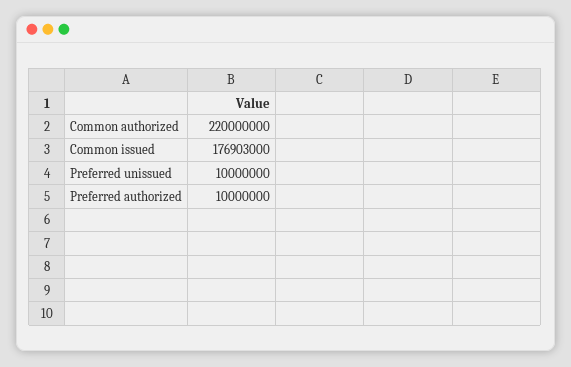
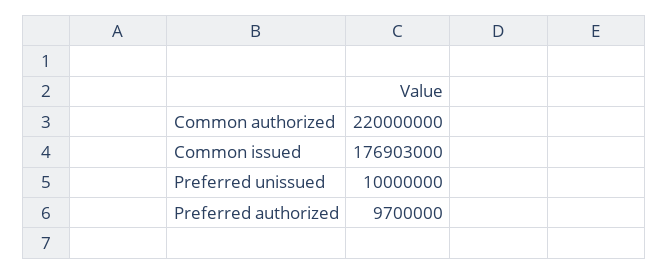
Preferred authorized: 10000000 -> 9700000

